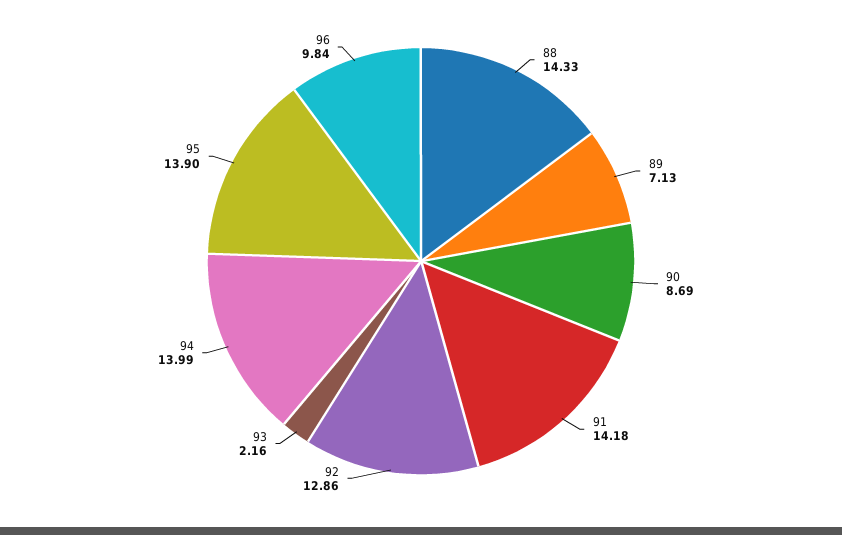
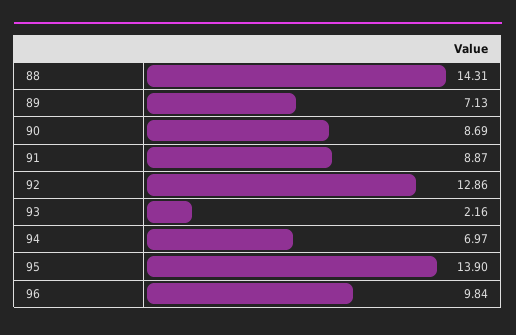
88: 14.33 -> 14.31
91: 14.18 -> 8.87
94: 13.99 -> 6.97

